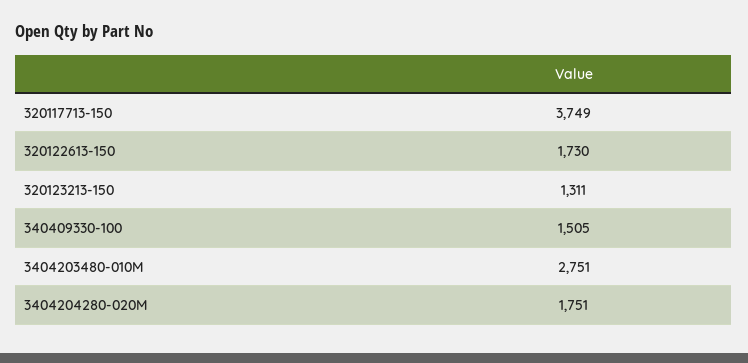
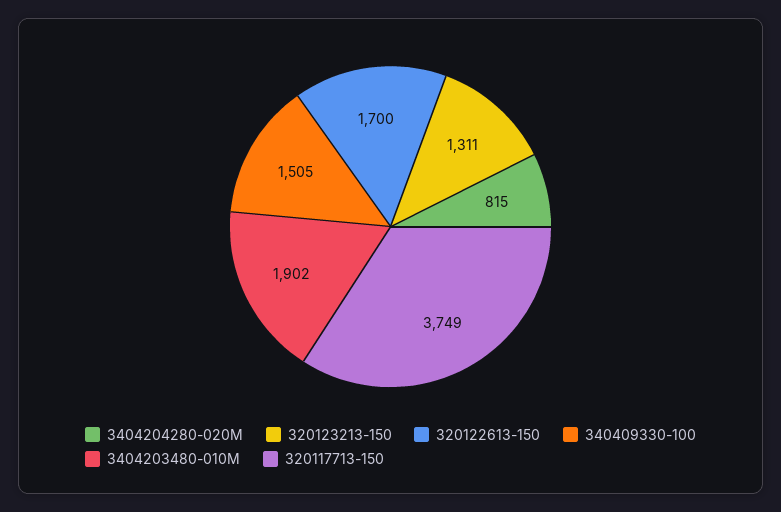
320122613-150: 1730 -> 1700
3404203480-010M: 2751 -> 1902
3404204280-020M: 1751 -> 815

